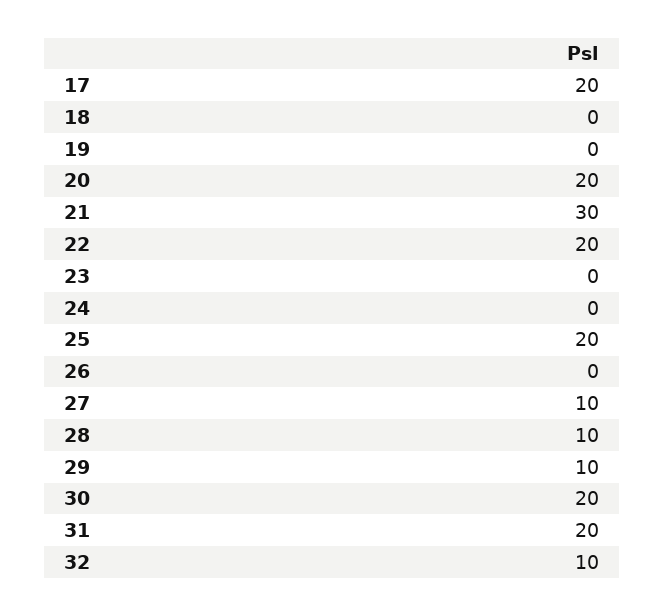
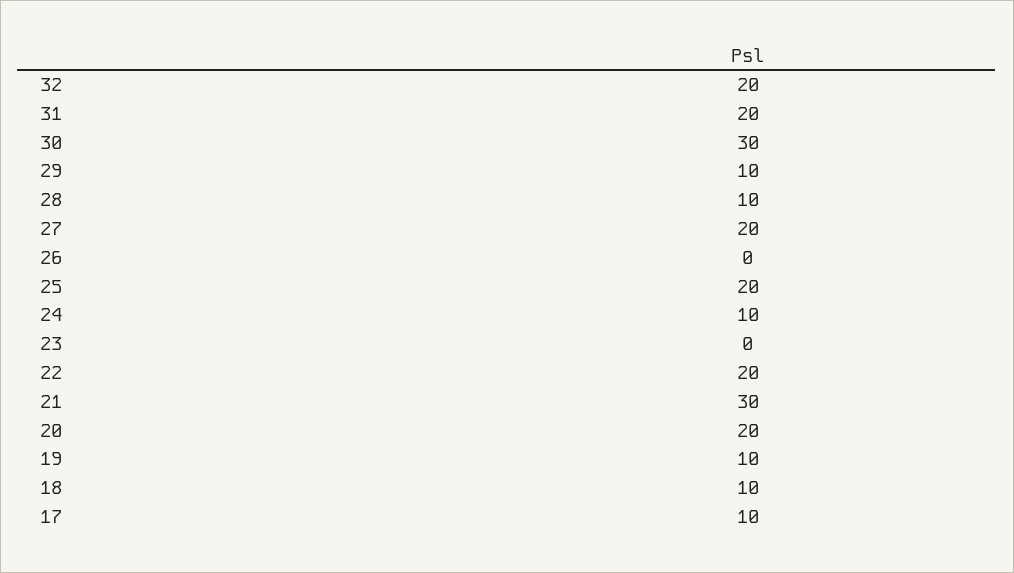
17: 20 -> 10
18: 0 -> 10
19: 0 -> 10
24: 0 -> 10
27: 10 -> 20
30: 20 -> 30
32: 10 -> 20

